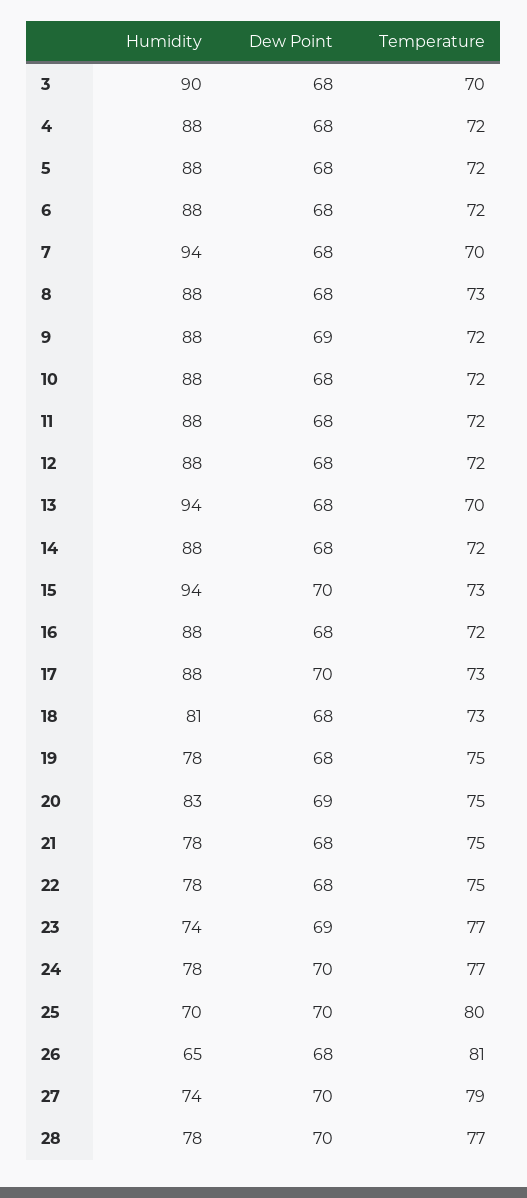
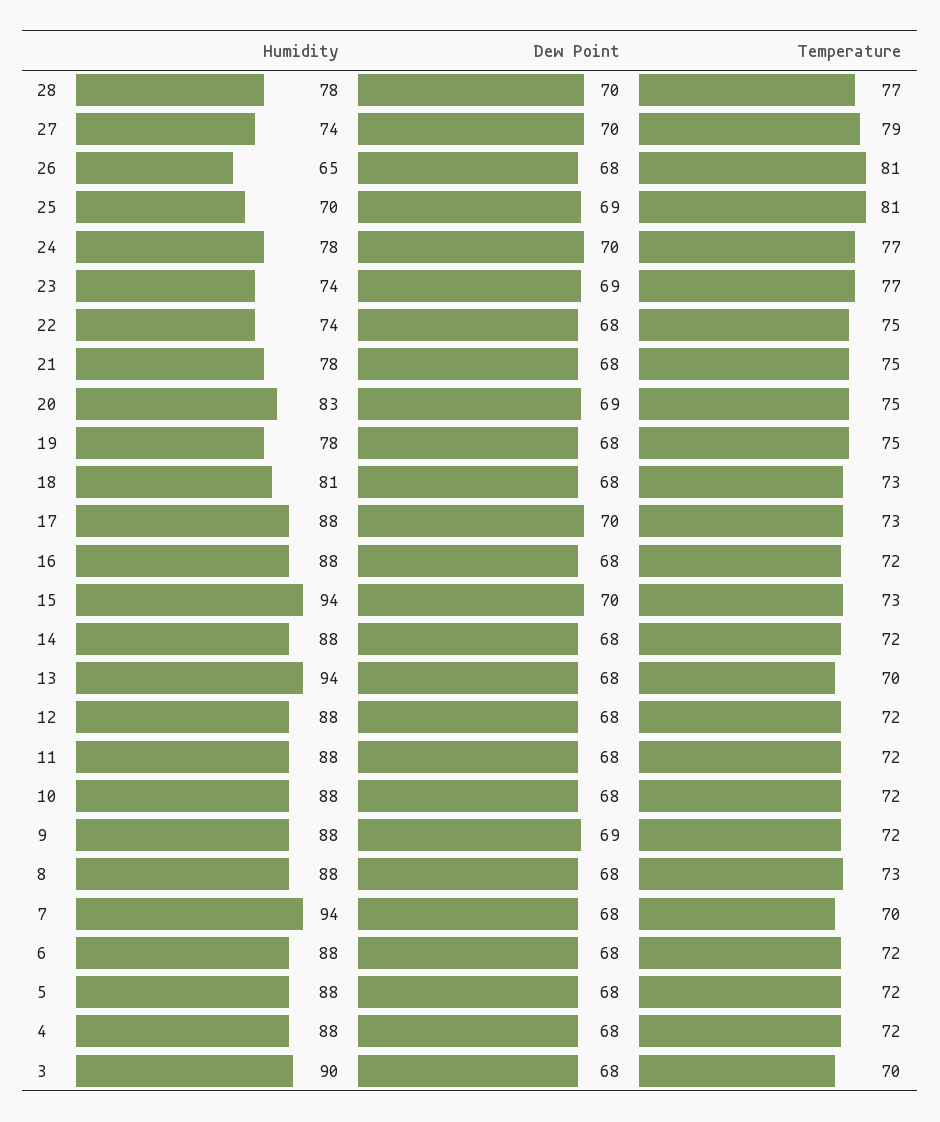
Humidity, 22: 78 -> 74
Dew Point, 25: 70 -> 69
Temperature, 25: 80 -> 81

